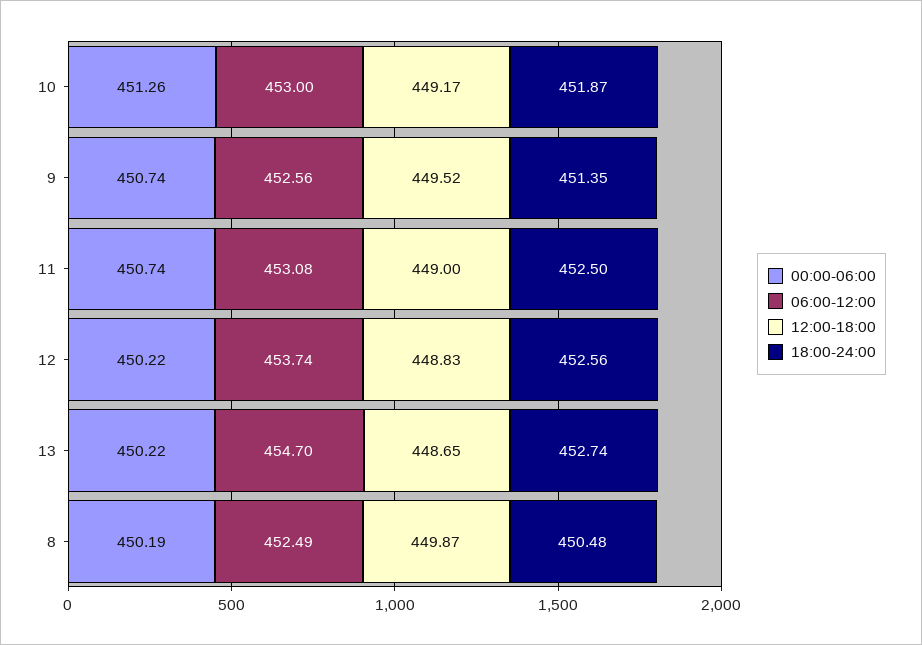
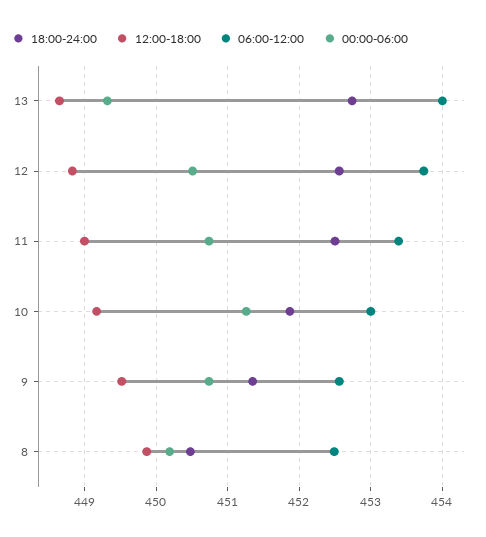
06:00-12:00, 11: 453.08 -> 453.4
00:00-06:00, 12: 450.22 -> 450.5
00:00-06:00, 13: 450.22 -> 449.3
06:00-12:00, 13: 454.7 -> 454

